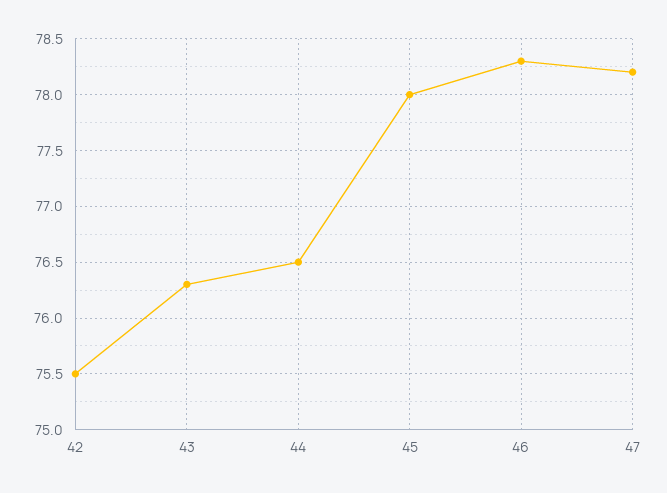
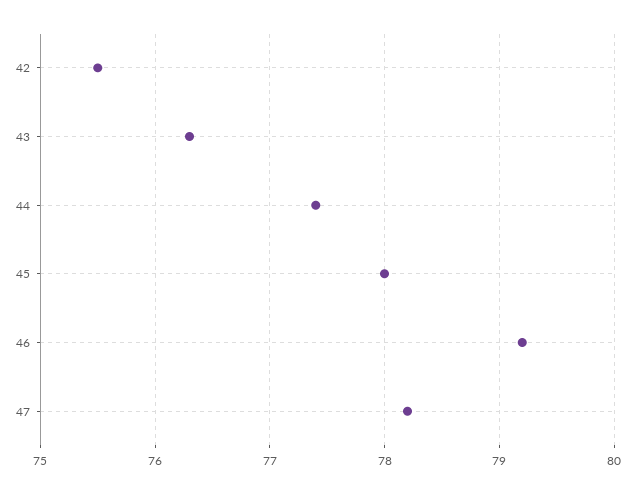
44: 76.5 -> 77.4
46: 78.3 -> 79.2

